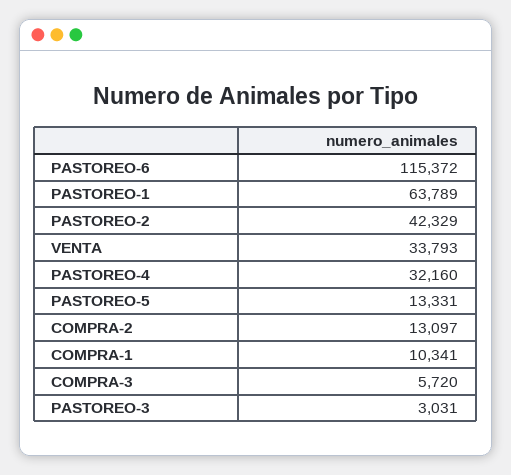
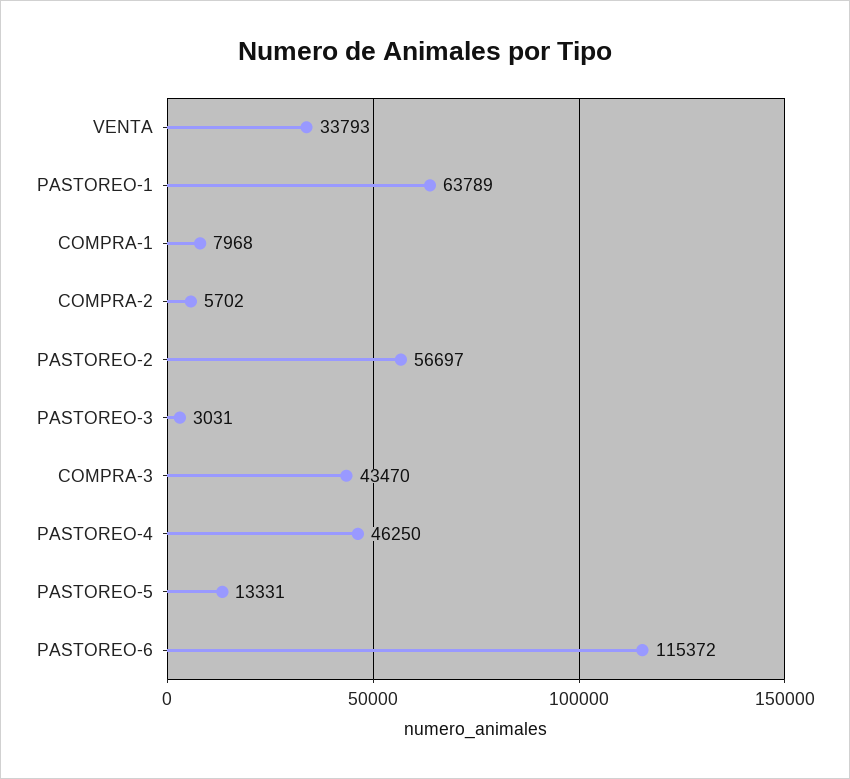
PASTOREO-2: 42329 -> 56697
PASTOREO-4: 32160 -> 46250
COMPRA-2: 13097 -> 5702
COMPRA-1: 10341 -> 7968
COMPRA-3: 5720 -> 43470

